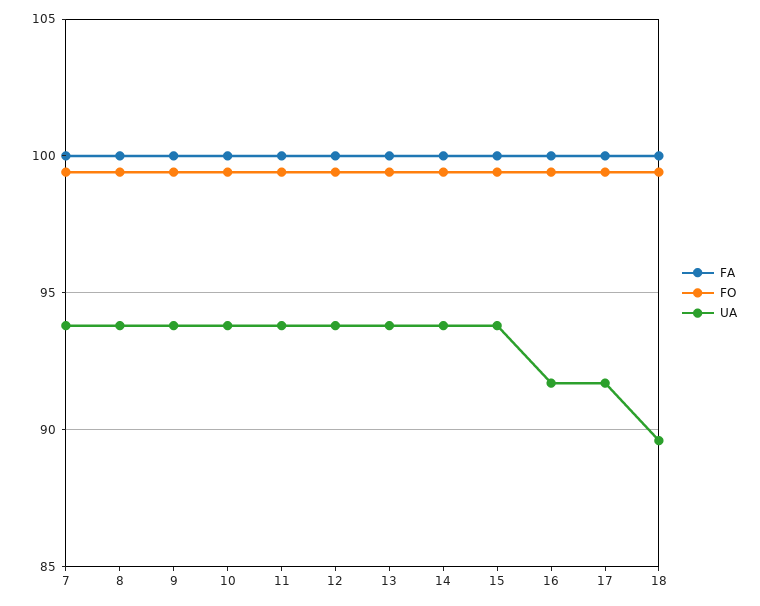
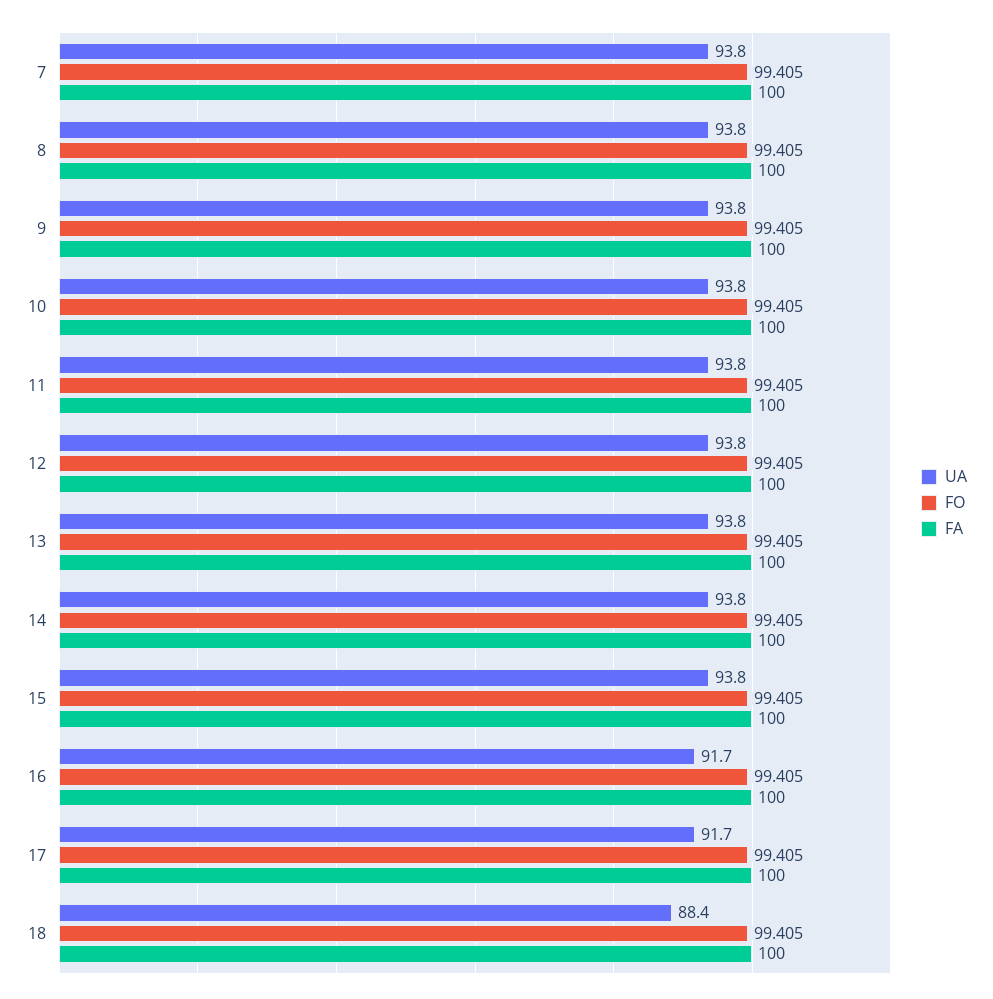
UA, 18: 89.5 -> 88.4

